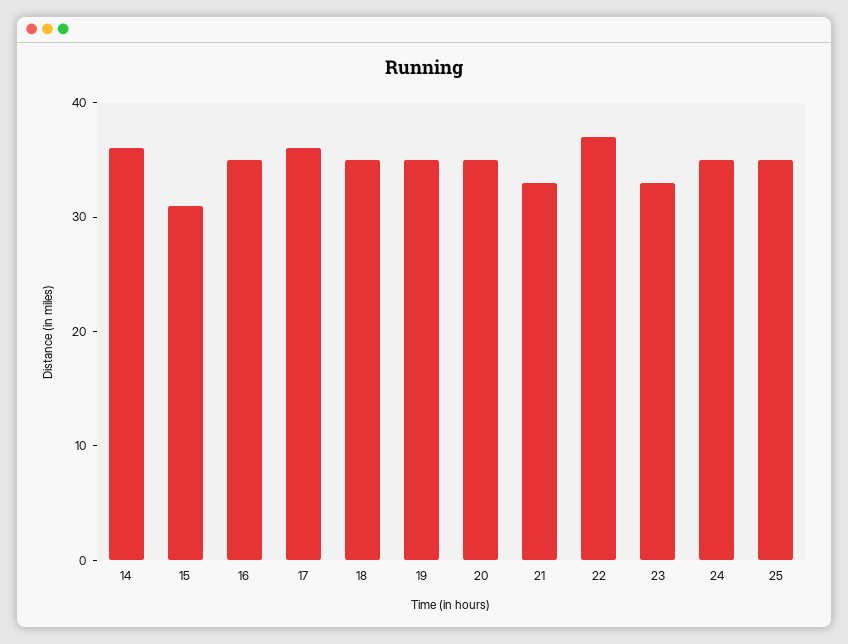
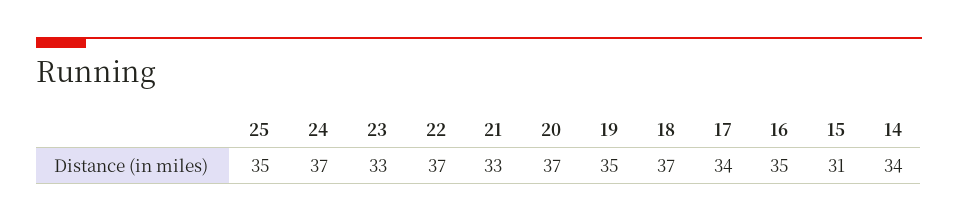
14: 36 -> 34
17: 36 -> 34
18: 35 -> 37
20: 35 -> 37
24: 35 -> 37

